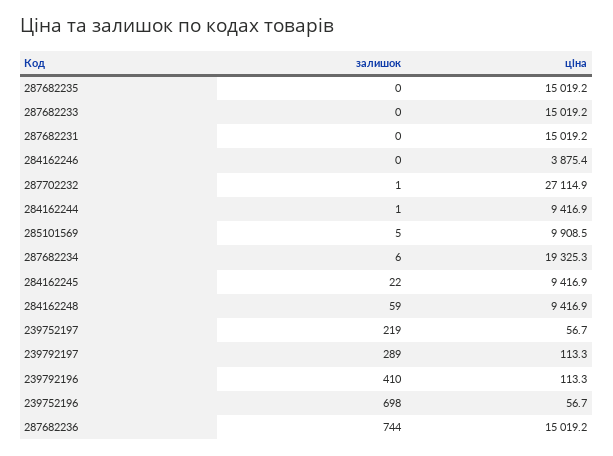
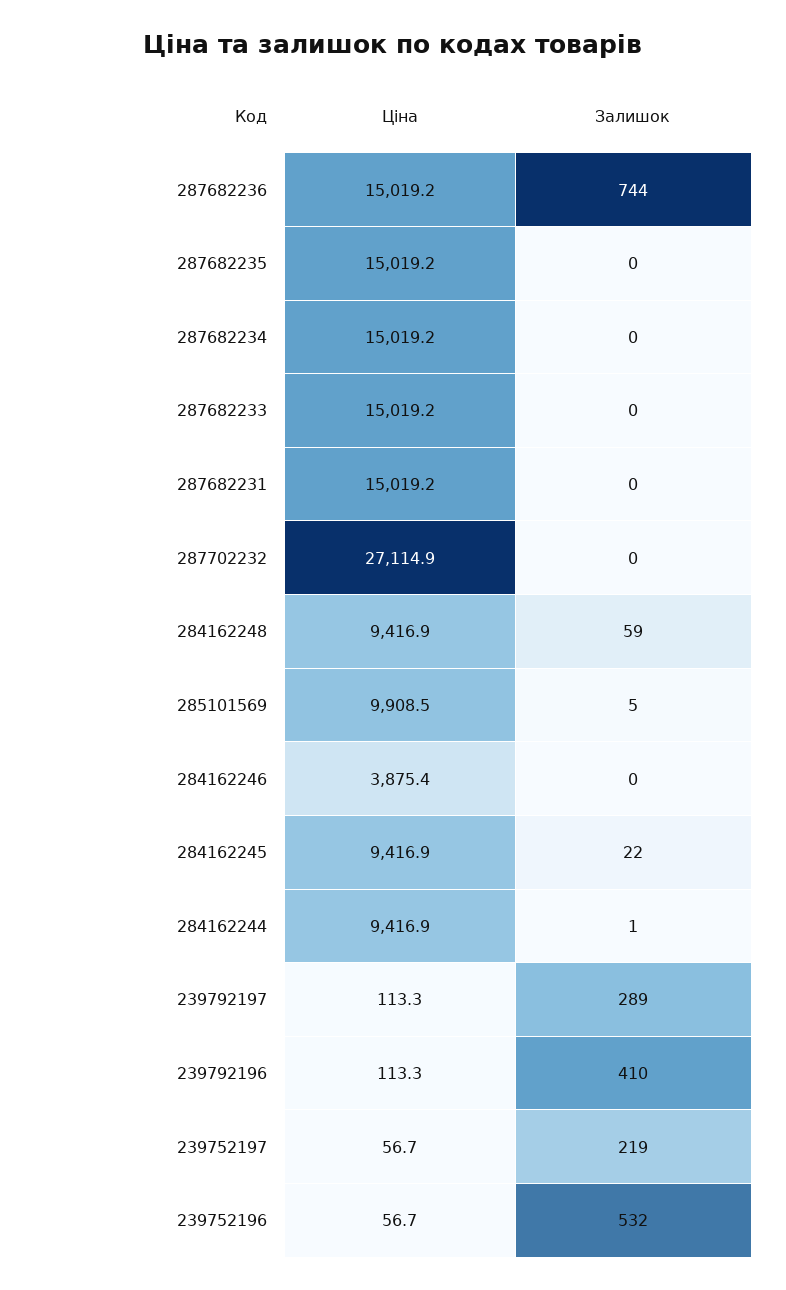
залишок, 287702232: 1 -> 0
залишок, 287682234: 6 -> 0
ціна, 287682234: 19325.3 -> 15019.2
залишок, 239752196: 698 -> 532

